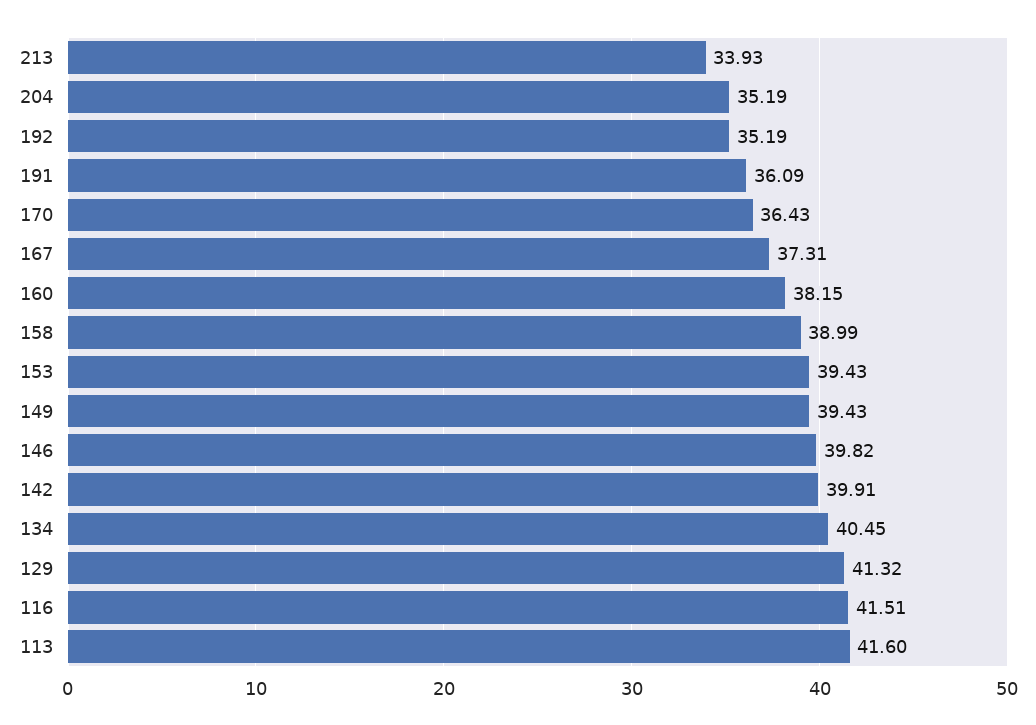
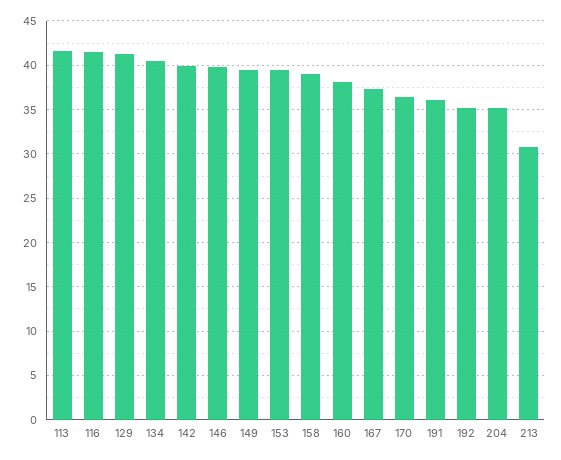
213: 33.93 -> 31

